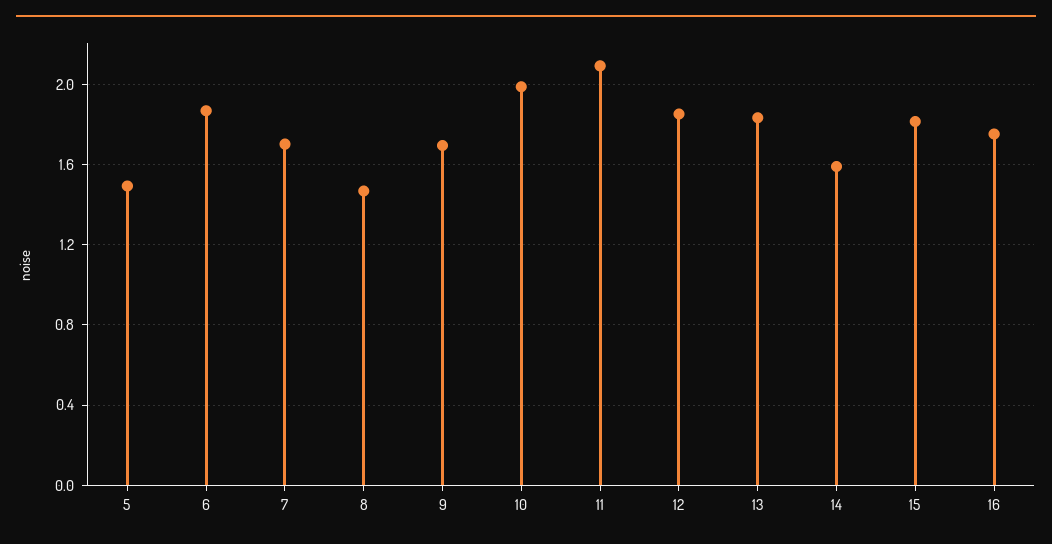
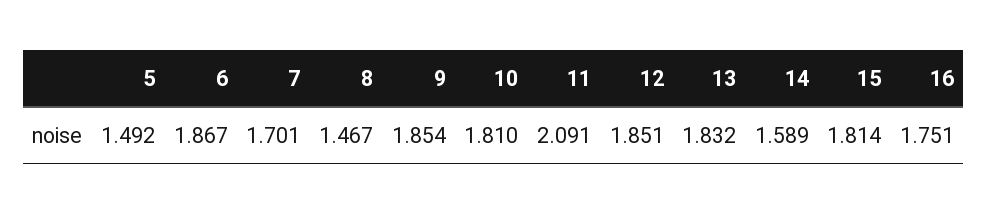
9: 1.7 -> 1.854
10: 2 -> 1.81

